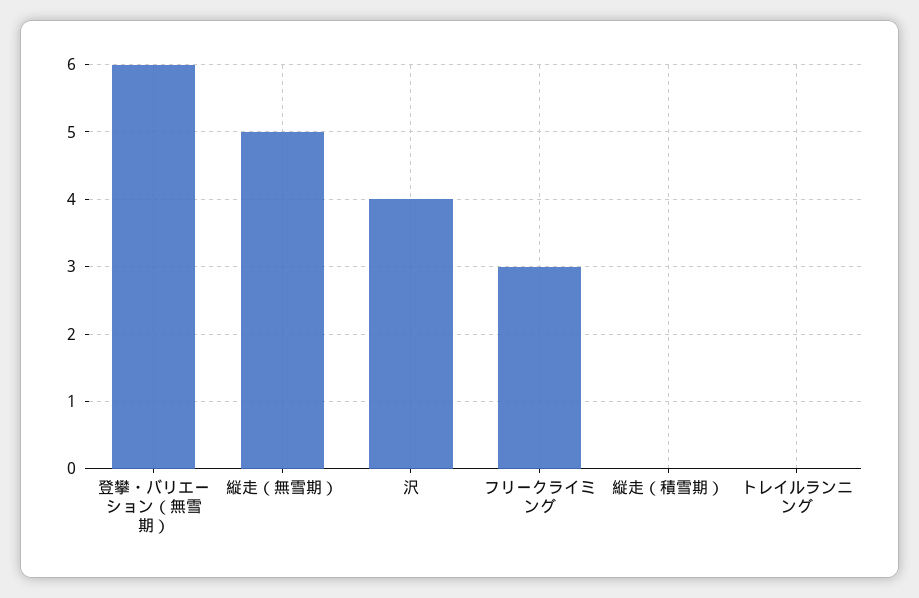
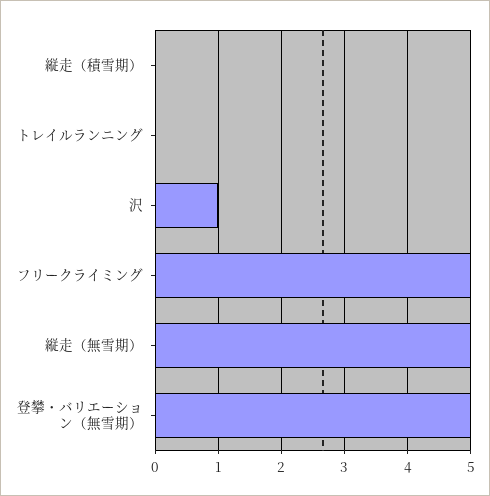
登攀・バリエーション（無雪期）: 6 -> 5
沢: 4 -> 1
フリークライミング: 3 -> 5

